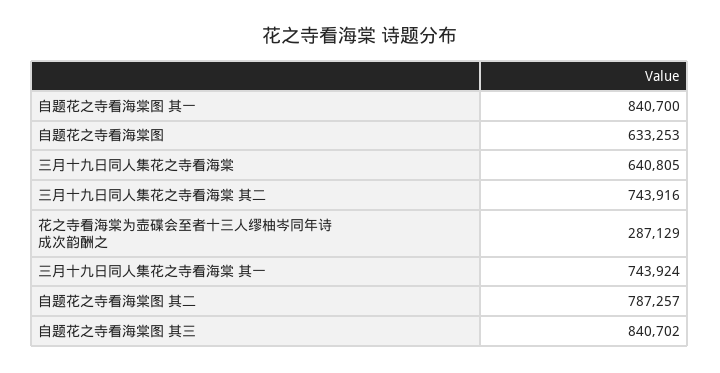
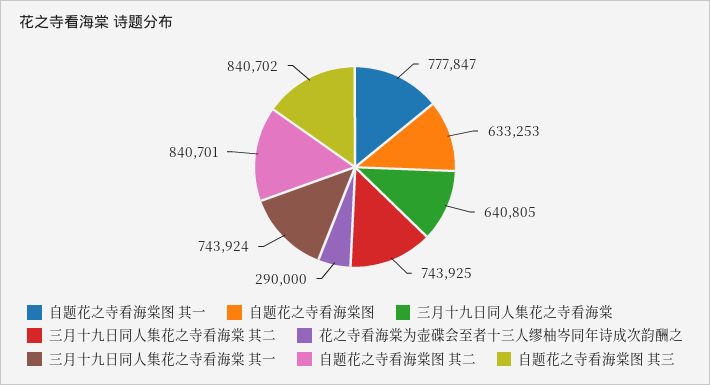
自题花之寺看海棠图 其一: 840700 -> 777847
三月十九日同人集花之寺看海棠 其二: 743916 -> 743925
花之寺看海棠为壶碟会至者十三人缪柚岑同年诗成次韵酬之: 287129 -> 290000
自题花之寺看海棠图 其二: 787257 -> 840701

